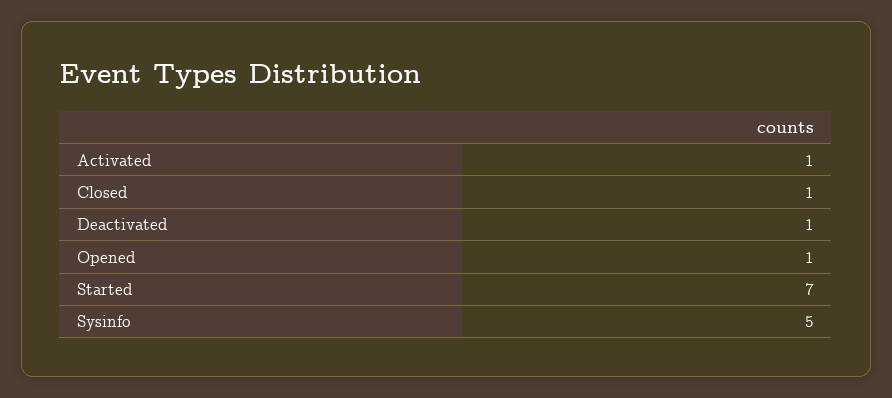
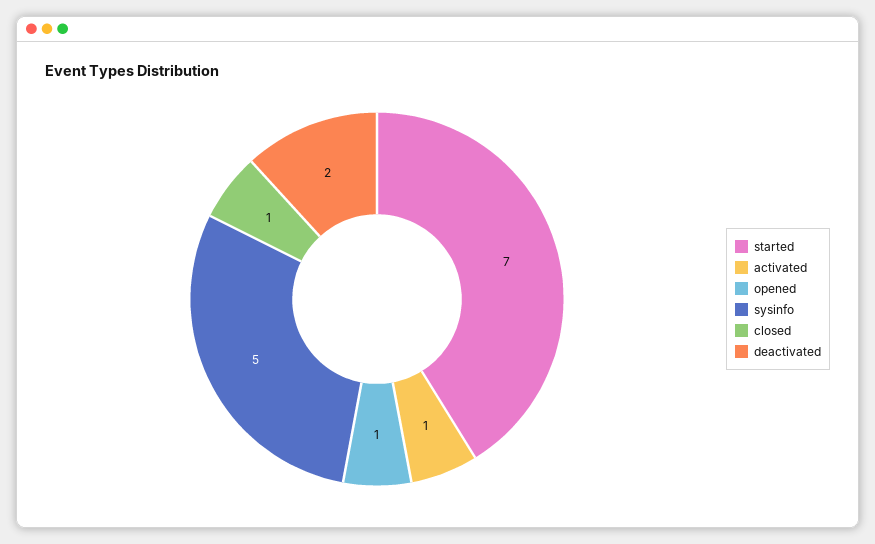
Deactivated: 1 -> 2

